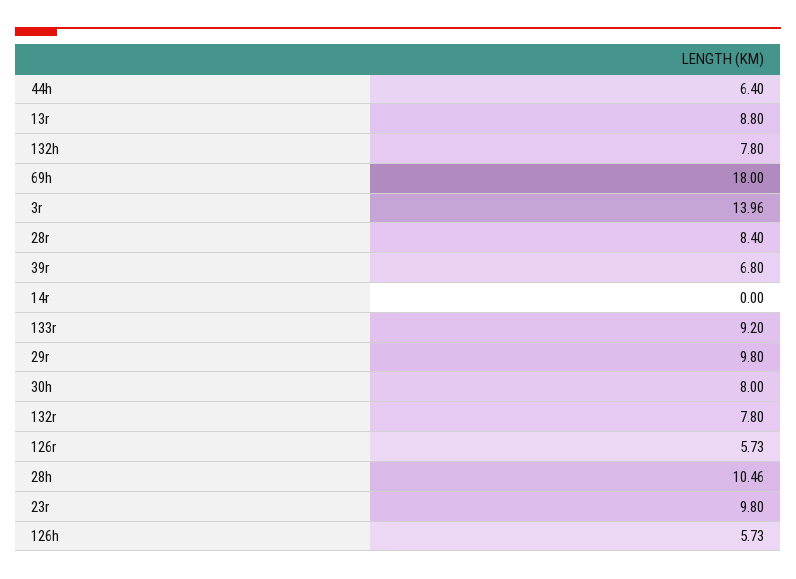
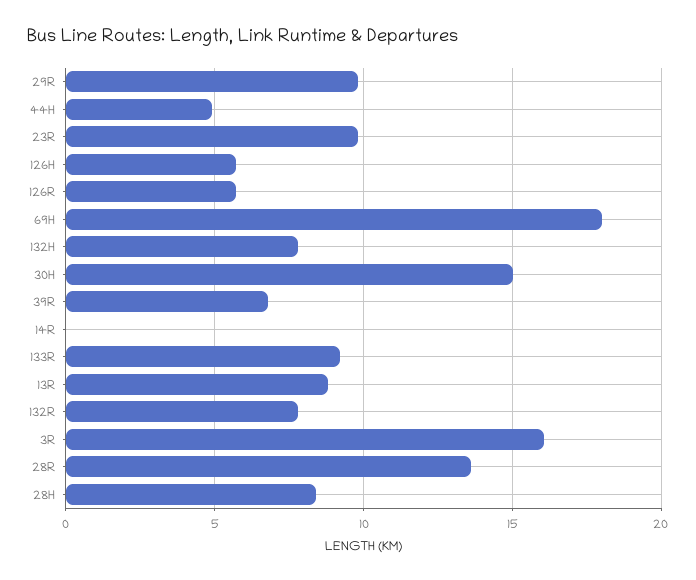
44h: 6.4 -> 5
3r: 13.96 -> 16
28r: 8.4 -> 13.5
30h: 8 -> 15
28h: 10.46 -> 8.5

